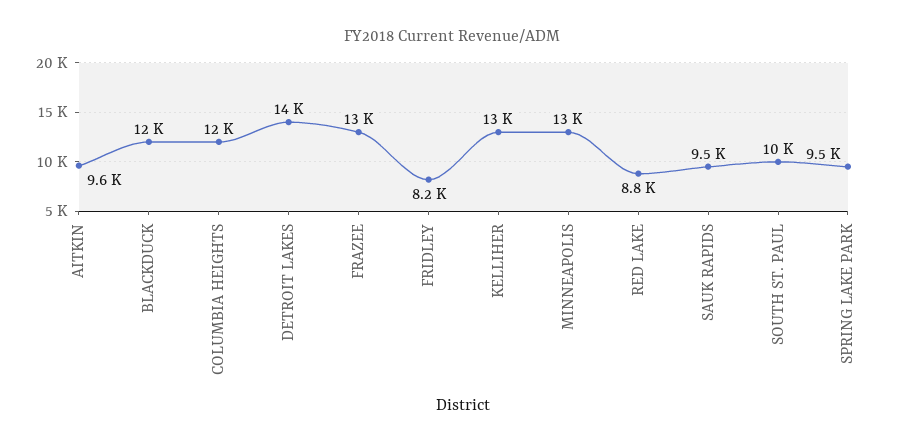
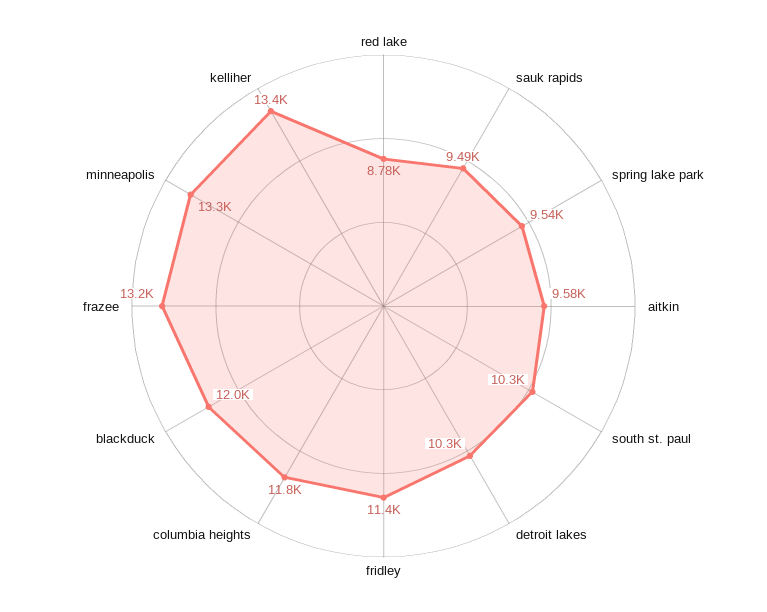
DETROIT LAKES: 14000 -> 10300
FRIDLEY: 8200 -> 11400

